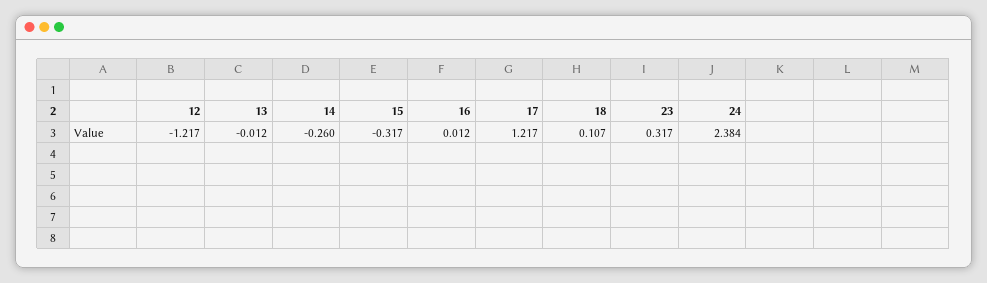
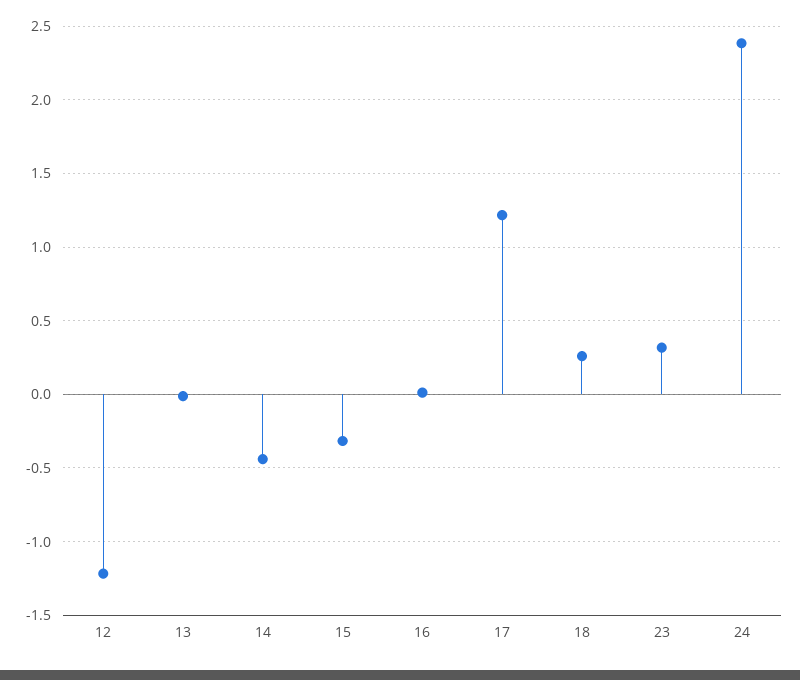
14: -0.26 -> -0.45
18: 0.107 -> 0.25

